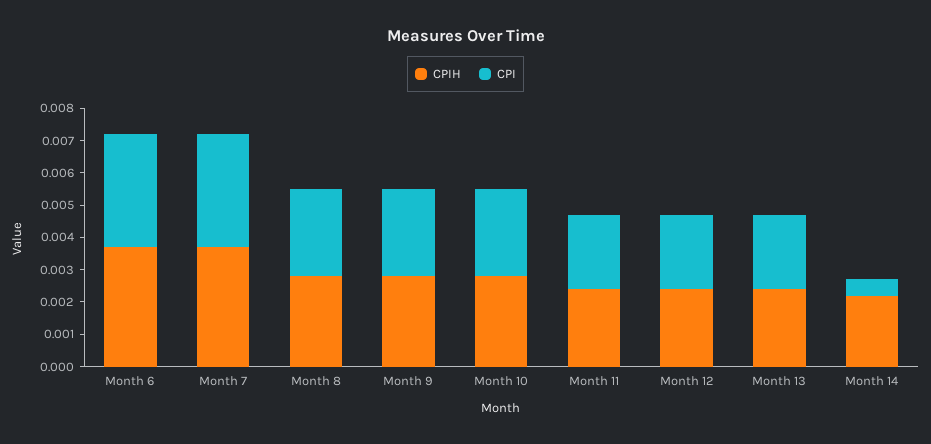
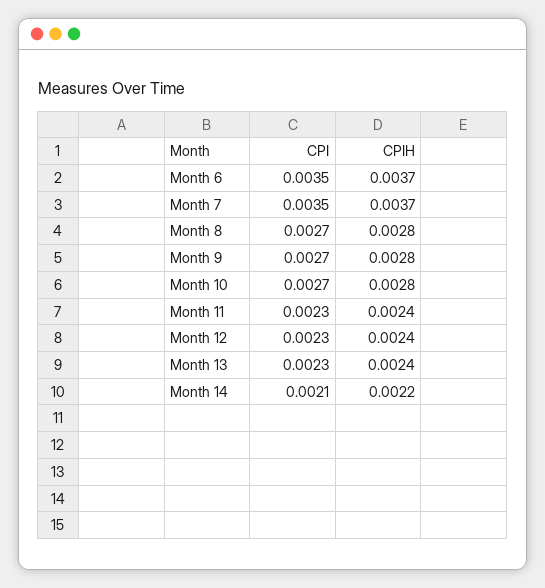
CPI, Month 14: 0.0005 -> 0.0021

